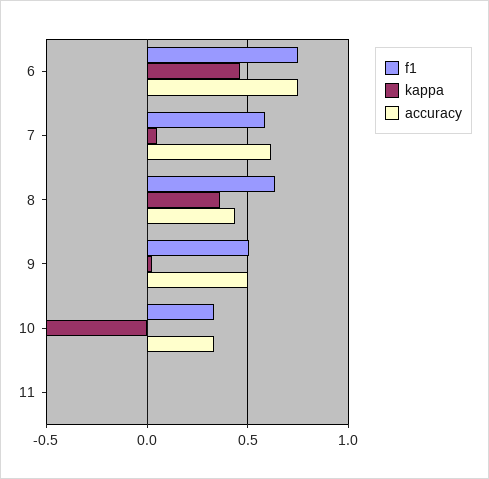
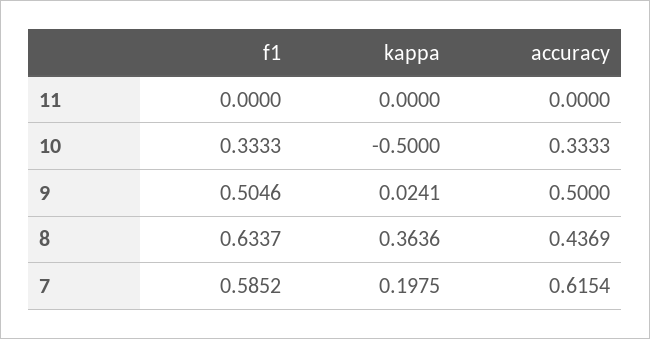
f1, 6: 0.75 -> none
kappa, 6: 0.45 -> none
accuracy, 6: 0.75 -> none
kappa, 7: 0.05 -> 0.1975

